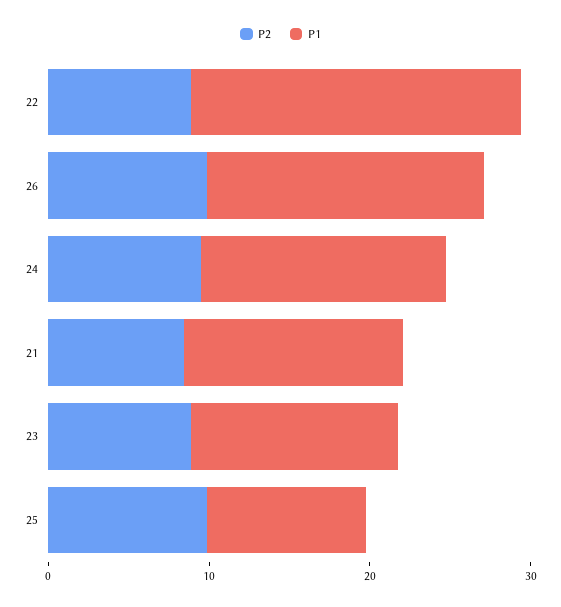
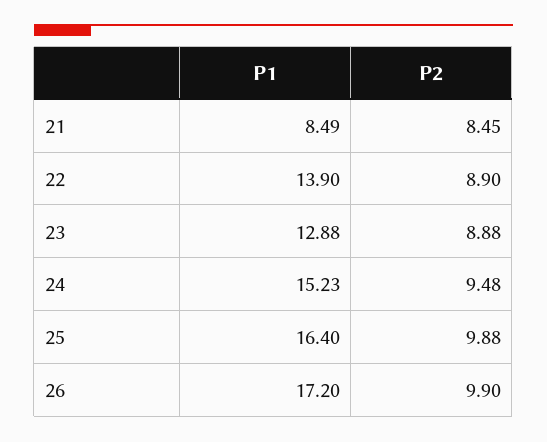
P1, 22: 20 -> 13.9
P1, 21: 14 -> 8.49
P1, 25: 10 -> 16.4

